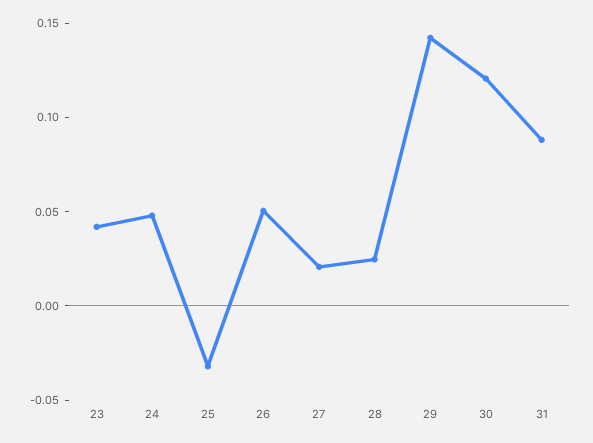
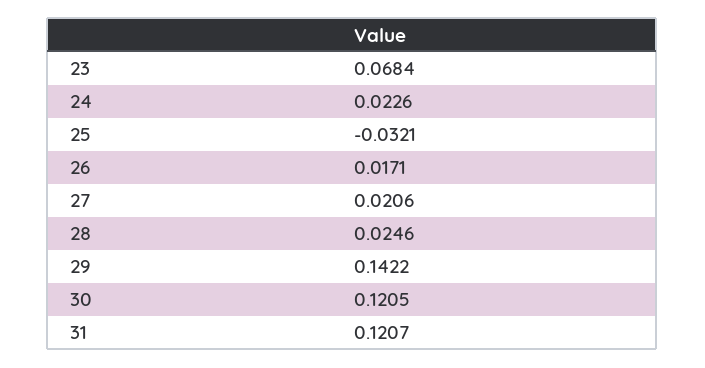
23: 0.04 -> 0.0684
24: 0.05 -> 0.0226
26: 0.05 -> 0.0171
31: 0.09 -> 0.1207

